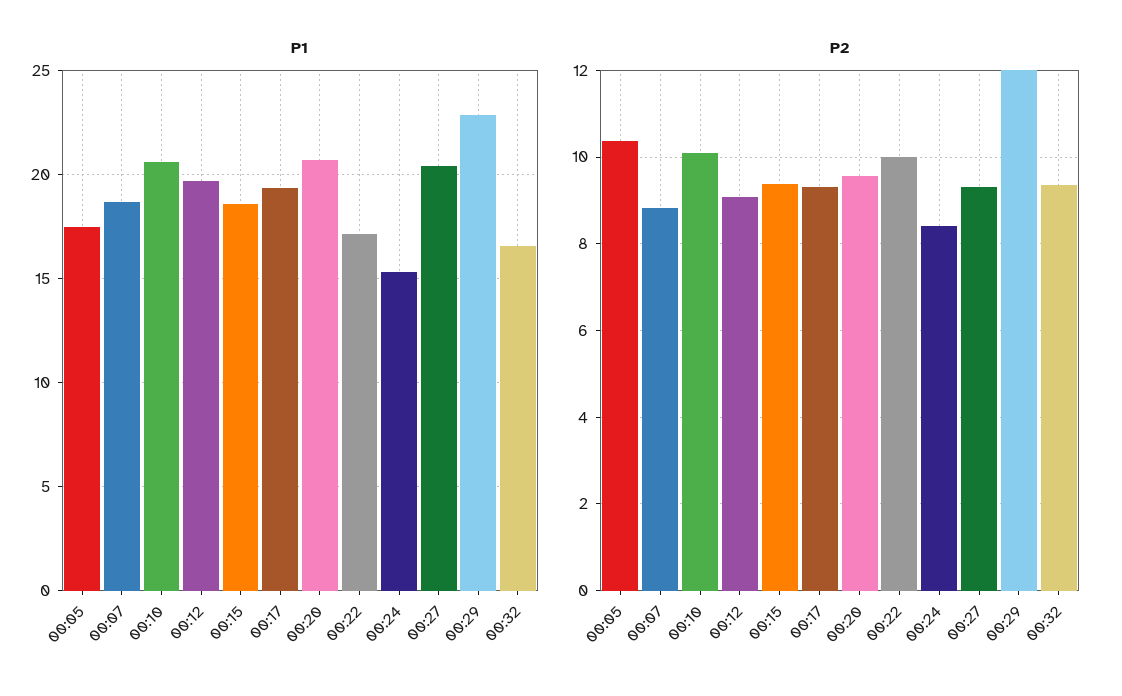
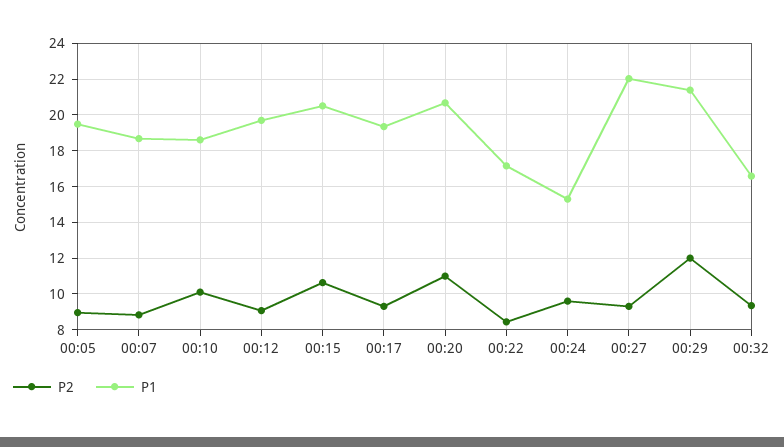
P1, 00:05: 17.5 -> 19.5
P1, 00:10: 20.5 -> 18.5
P1, 00:15: 18.5 -> 20.5
P1, 00:27: 20.5 -> 22
P1, 00:29: 23 -> 21.5
P2, 00:05: 10.4 -> 9
P2, 00:15: 9.4 -> 10.5
P2, 00:20: 9.6 -> 11
P2, 00:22: 10 -> 8.5
P2, 00:24: 8.4 -> 9.5

